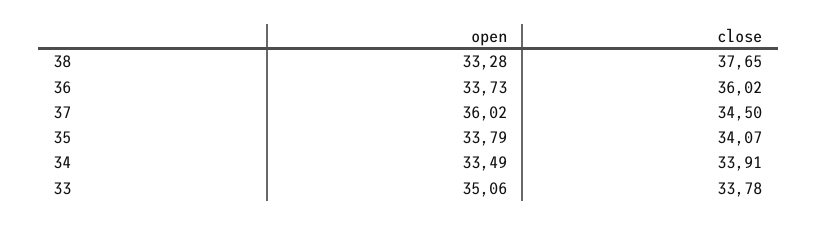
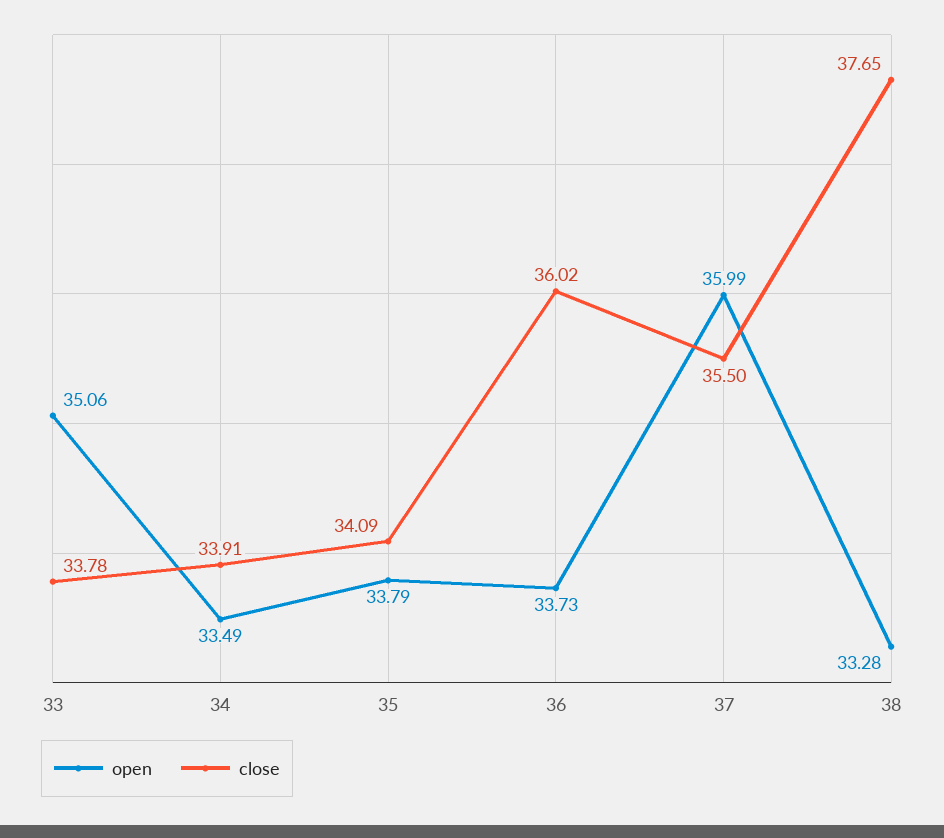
open, 37: 36.02 -> 35.99
close, 37: 34.5 -> 35.5
close, 35: 34.07 -> 34.09

